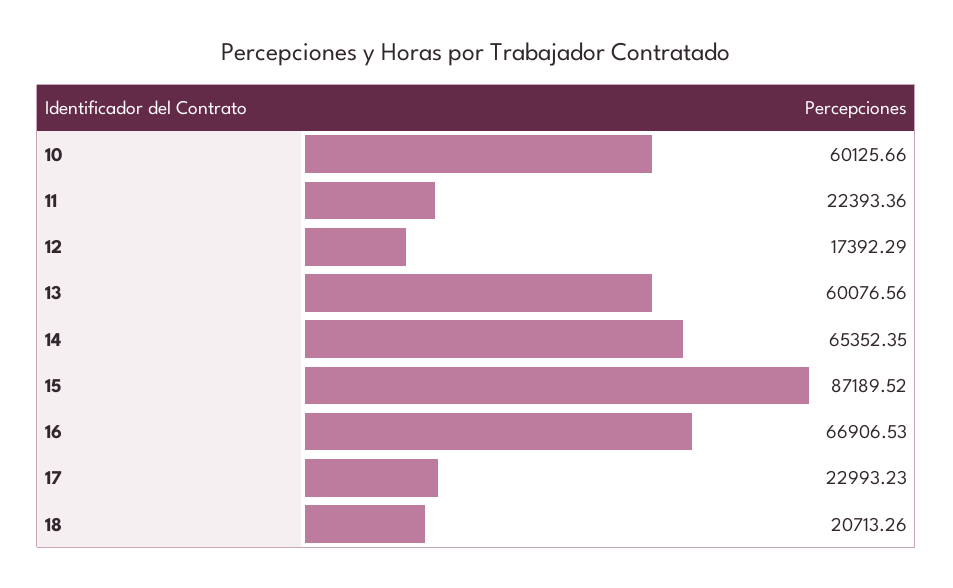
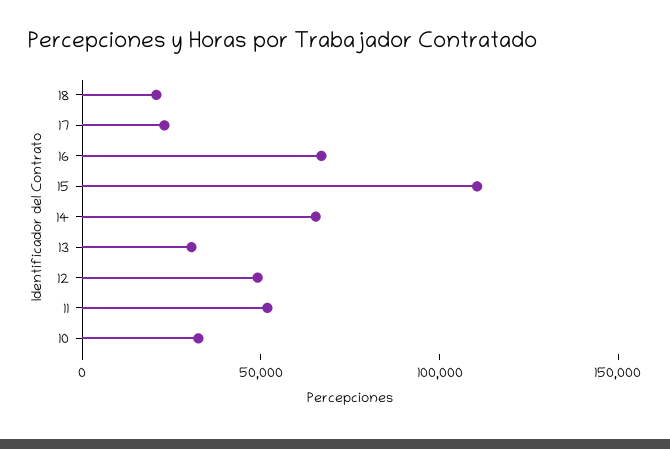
10: 60125.66 -> 30000
11: 22393.36 -> 50000
12: 17392.29 -> 50000
13: 60076.56 -> 30000
15: 87189.52 -> 110000

